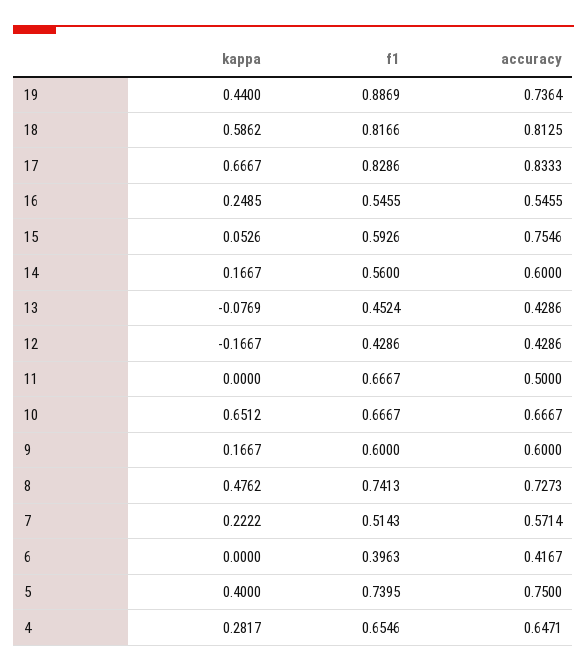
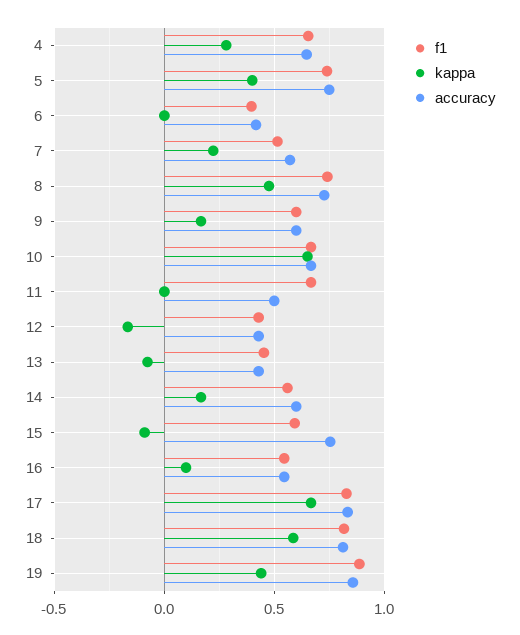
accuracy, 19: 0.7364 -> 0.85
kappa, 16: 0.2485 -> 0.1
kappa, 15: 0.0526 -> -0.1

